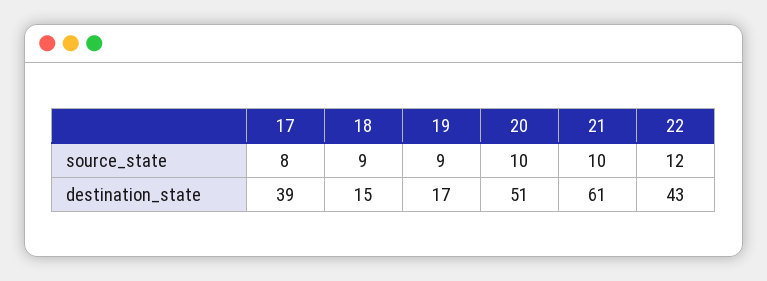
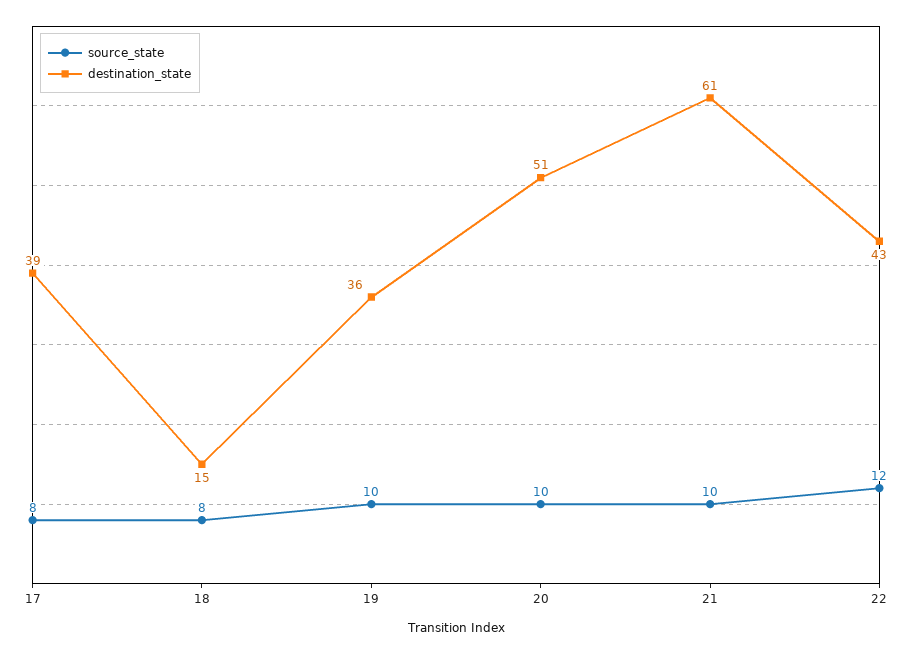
source_state, 18: 9 -> 8
source_state, 19: 9 -> 10
destination_state, 19: 17 -> 36

